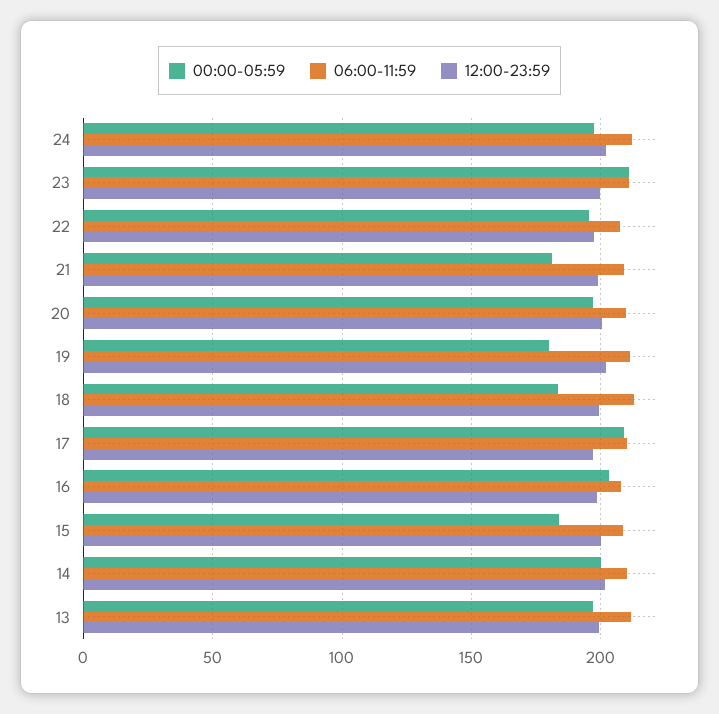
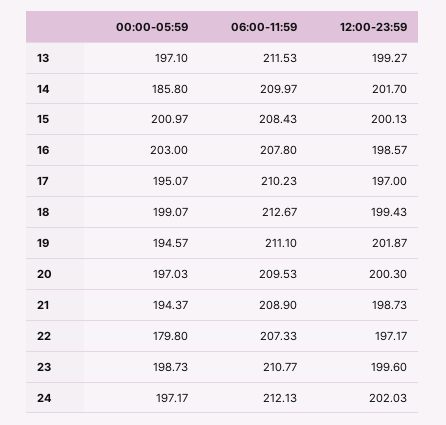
00:00-05:59, 23: 210 -> 198.73
00:00-05:59, 22: 195 -> 179.8
00:00-05:59, 21: 180 -> 194.37
00:00-05:59, 19: 180 -> 194.57
00:00-05:59, 18: 185 -> 199.07
00:00-05:59, 17: 210 -> 195.07
00:00-05:59, 15: 185 -> 200.97
00:00-05:59, 14: 200 -> 185.8

